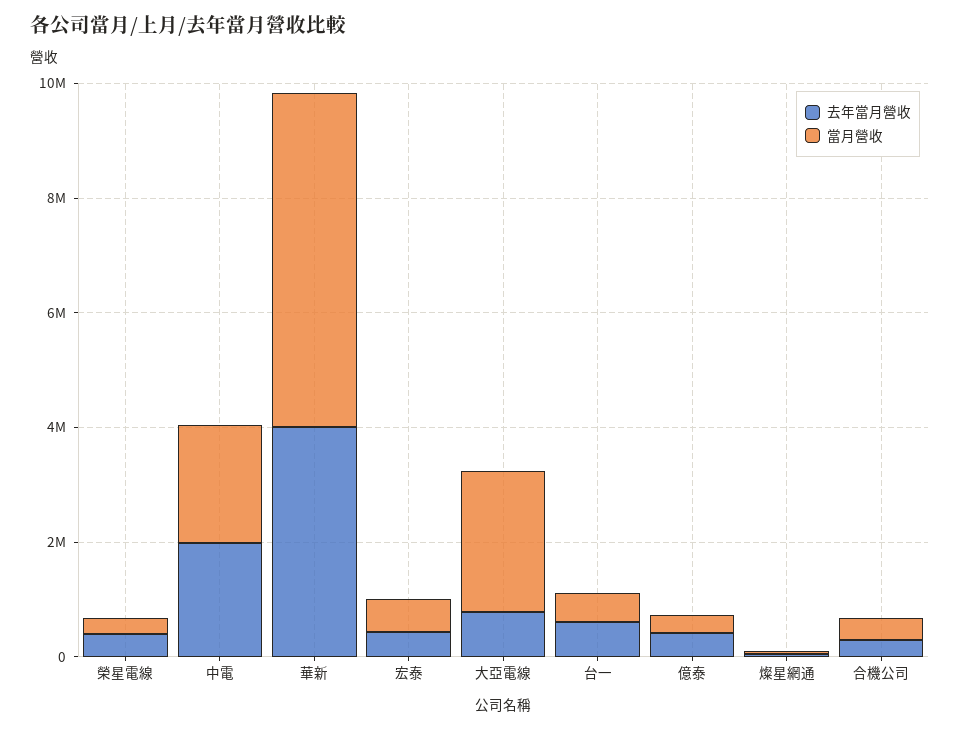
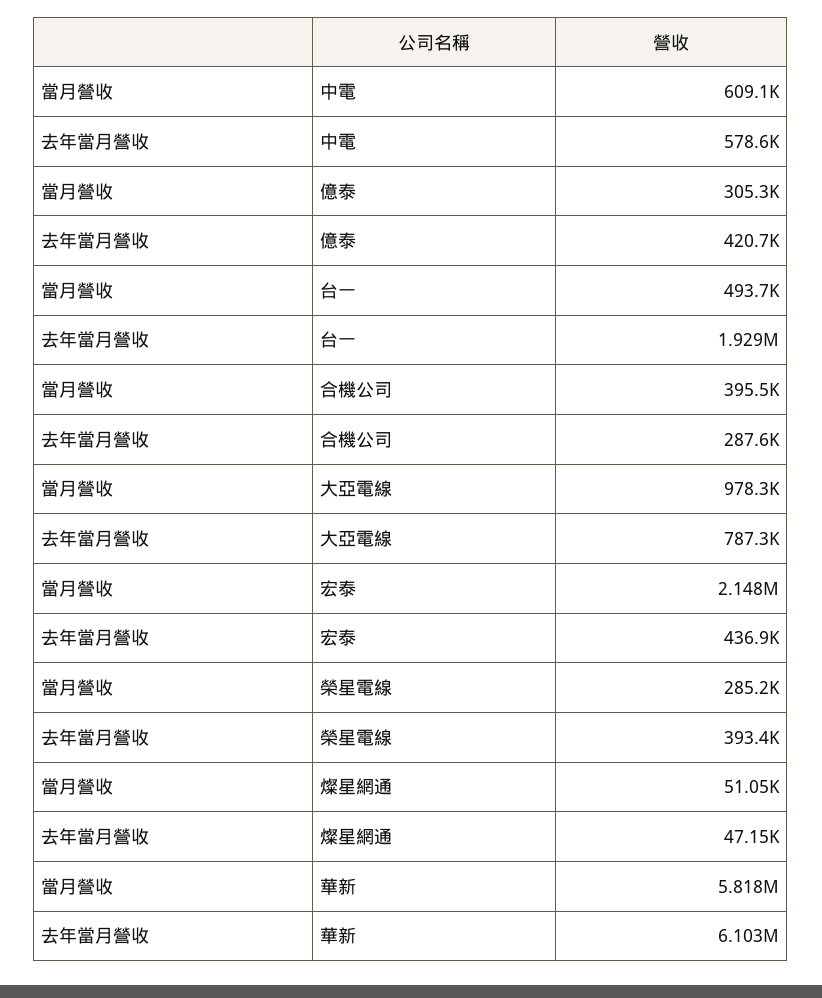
去年當月營收, 中電: 2000000 -> 578600
當月營收, 中電: 2000000 -> 609100
去年當月營收, 華新: 4000000 -> 6103000
當月營收, 宏泰: 500000 -> 2148000
當月營收, 大亞電線: 2500000 -> 978300
去年當月營收, 台一: 500000 -> 1929000

